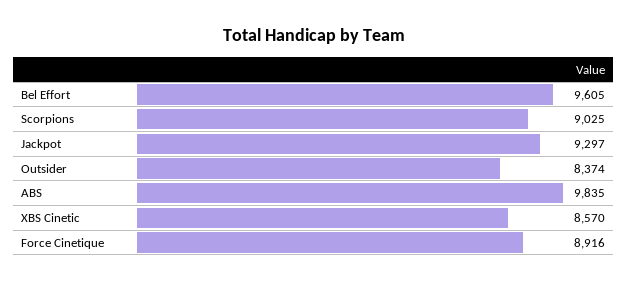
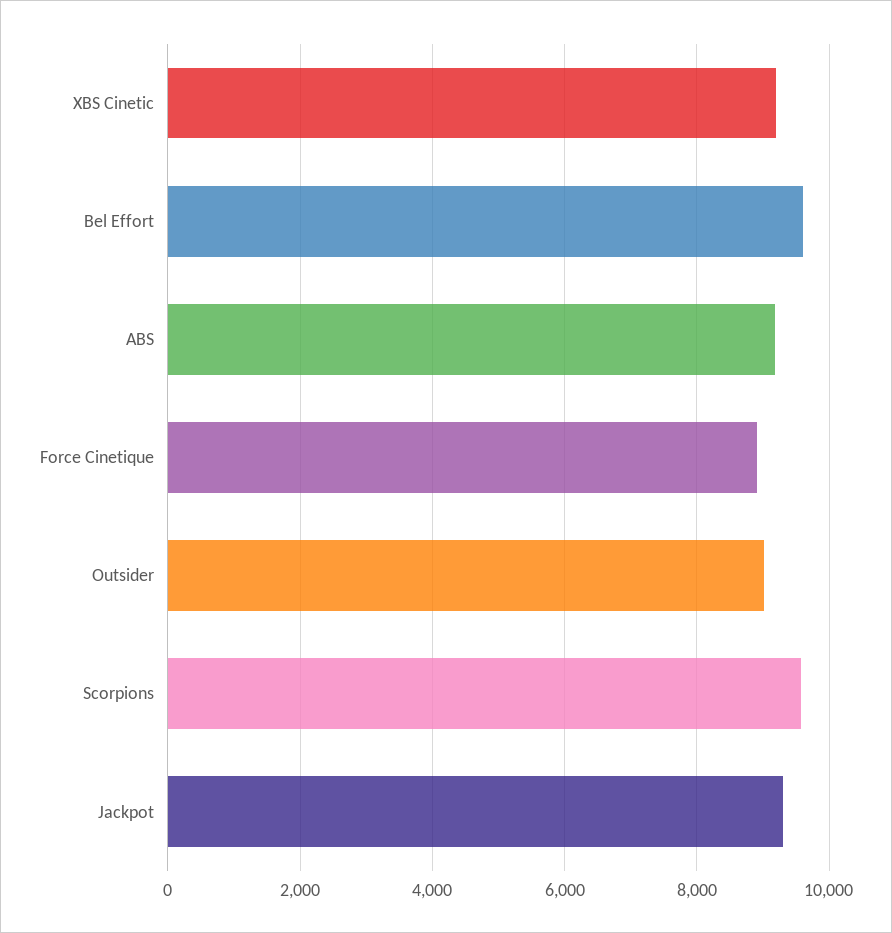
Scorpions: 9025 -> 9600
Outsider: 8374 -> 9000
ABS: 9835 -> 9200
XBS Cinetic: 8570 -> 9200

